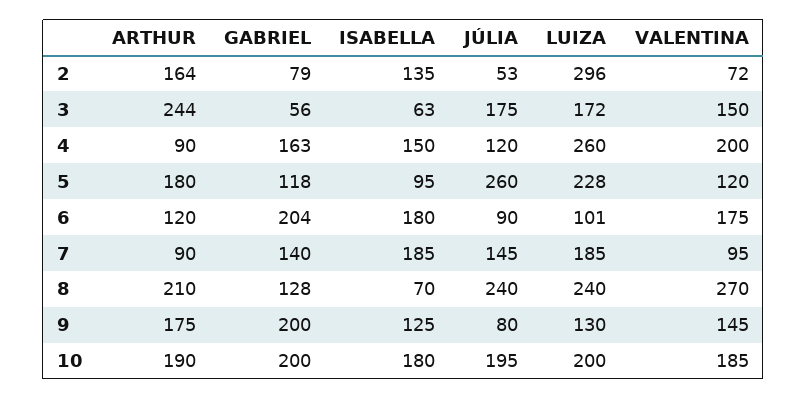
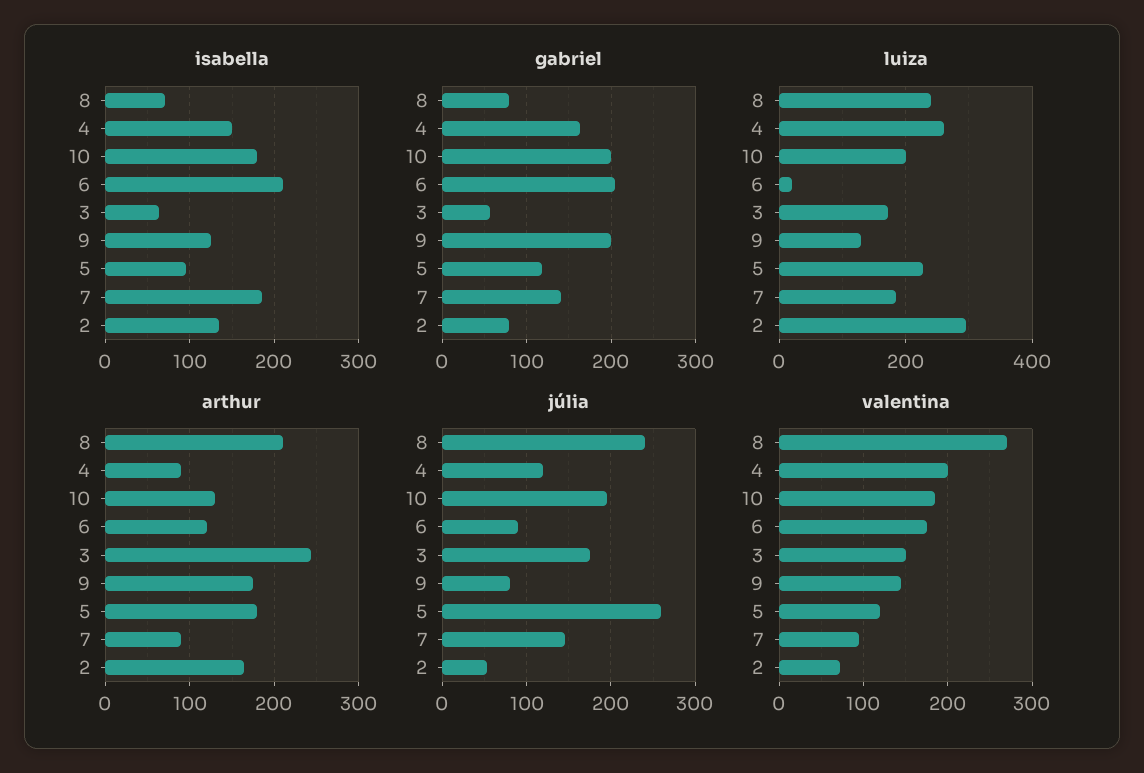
ISABELLA, 6: 180 -> 210
LUIZA, 6: 101 -> 20
GABRIEL, 8: 128 -> 80
ARTHUR, 10: 190 -> 130

